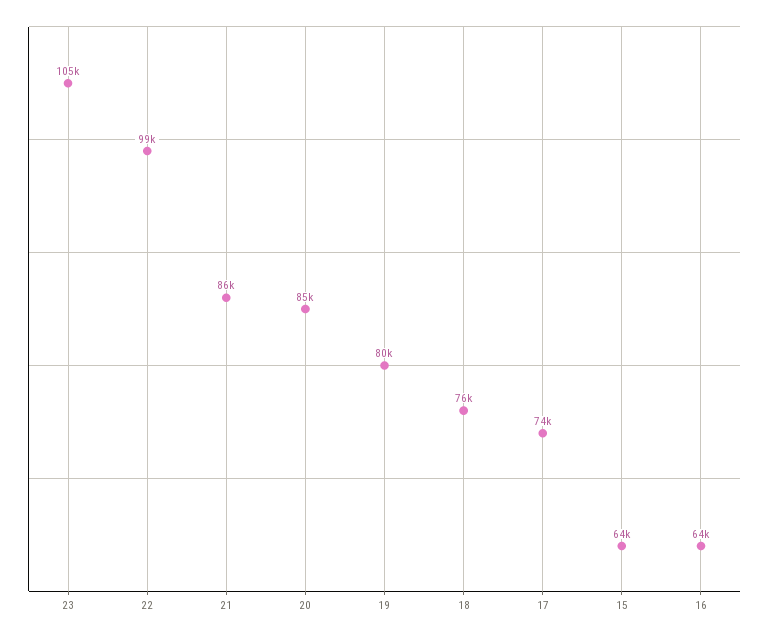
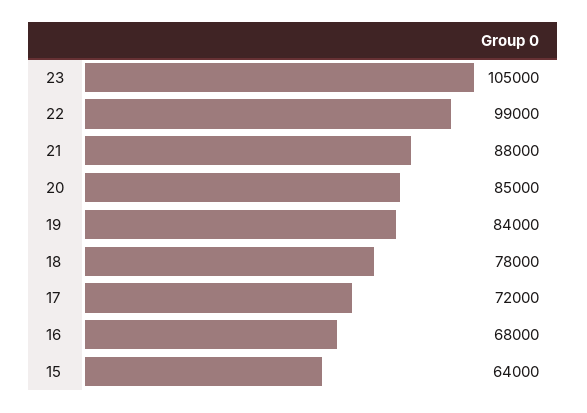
21: 86000 -> 88000
19: 80000 -> 84000
18: 76000 -> 78000
17: 74000 -> 72000
16: 64000 -> 68000

